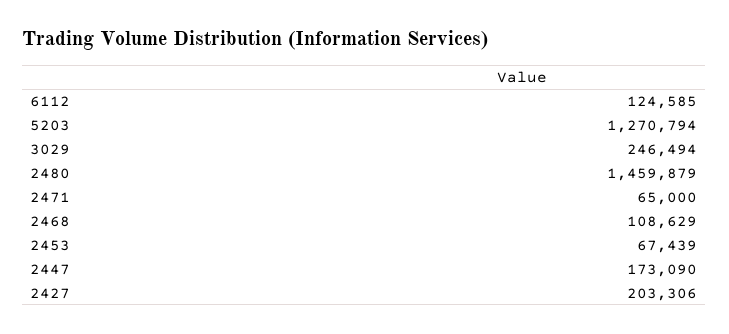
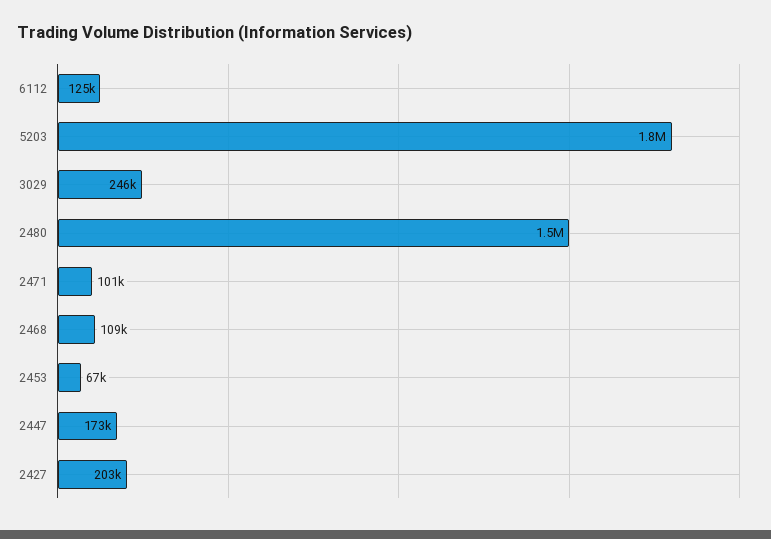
5203: 1270794 -> 1800000
2471: 65000 -> 101000

